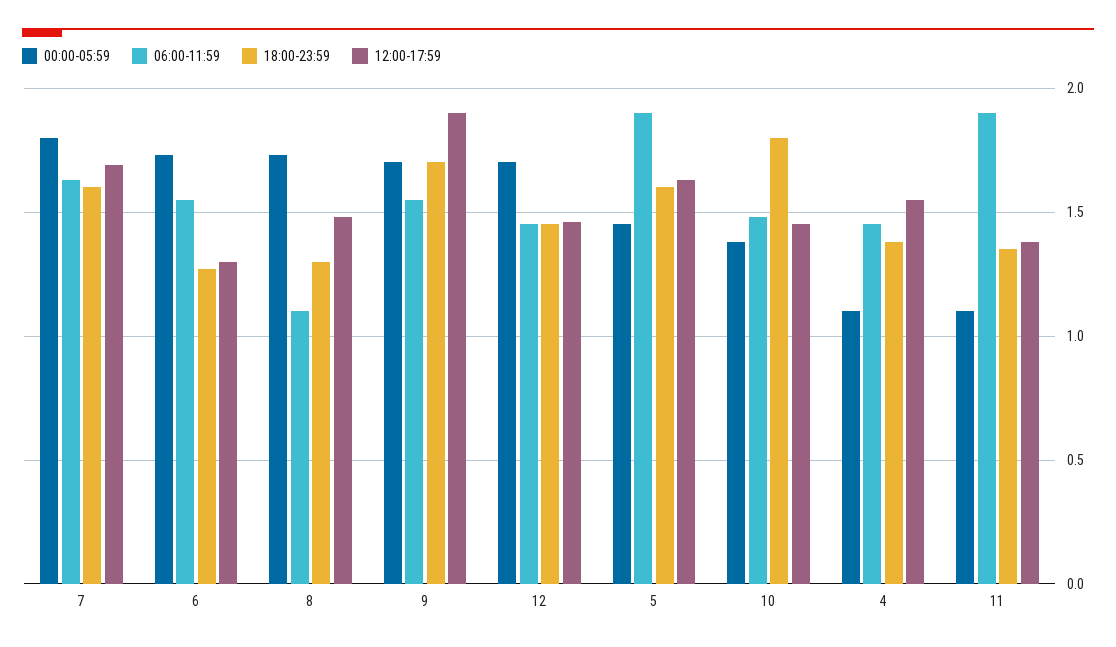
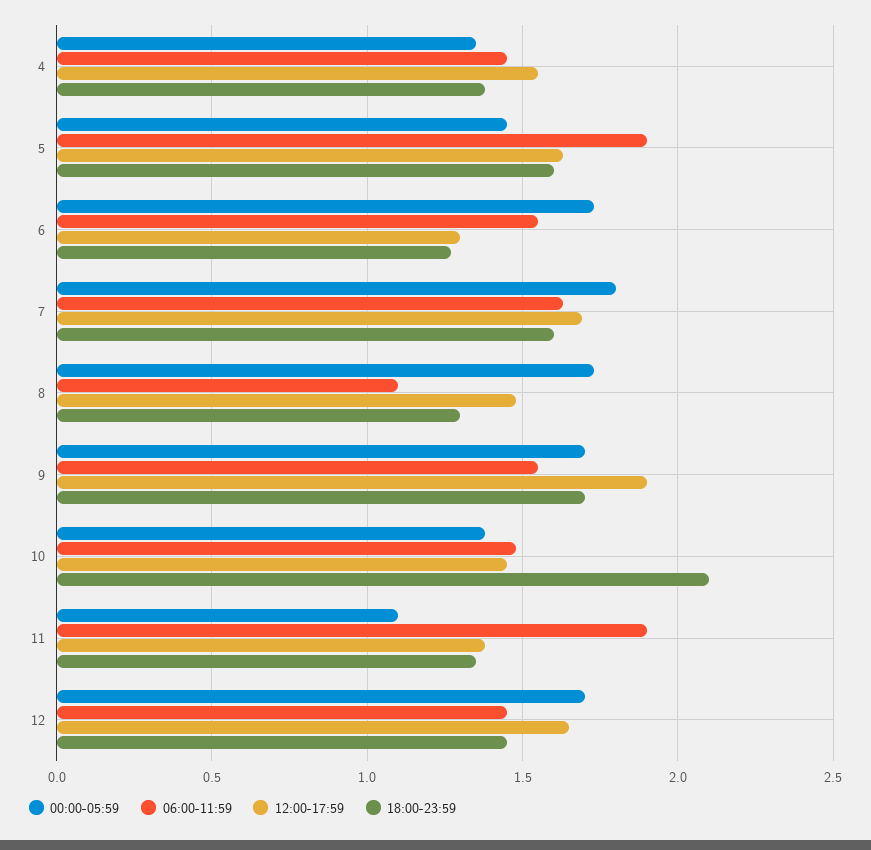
12:00-17:59, 12: 1.45 -> 1.65
18:00-23:59, 10: 1.8 -> 2.1
00:00-05:59, 4: 1.1 -> 1.35

